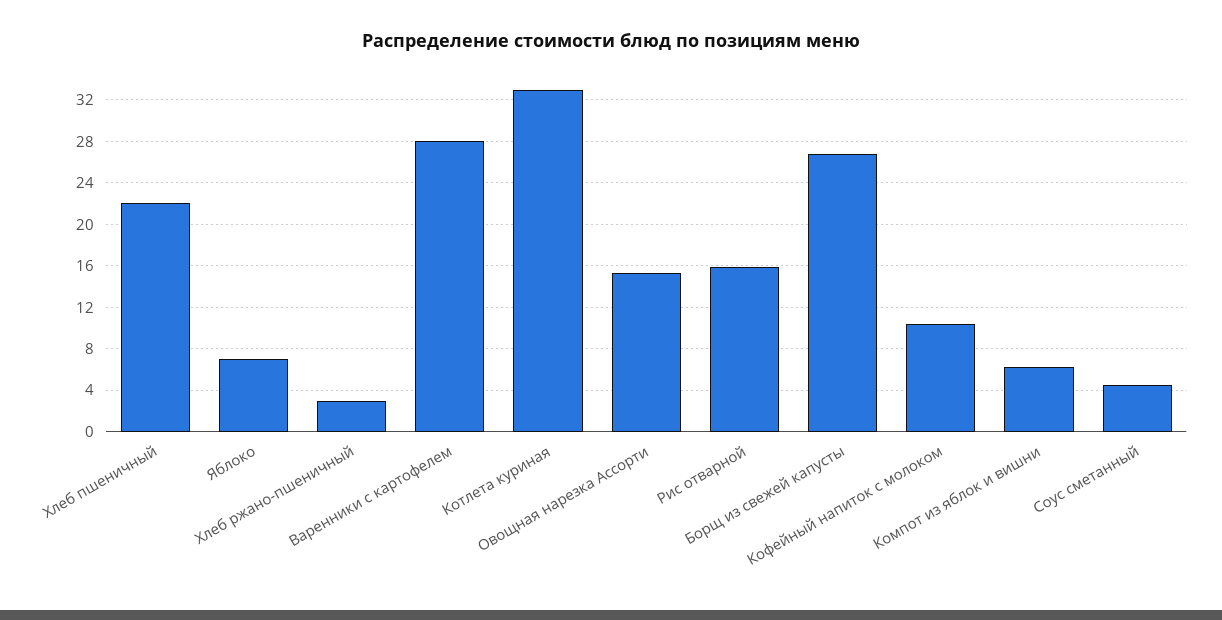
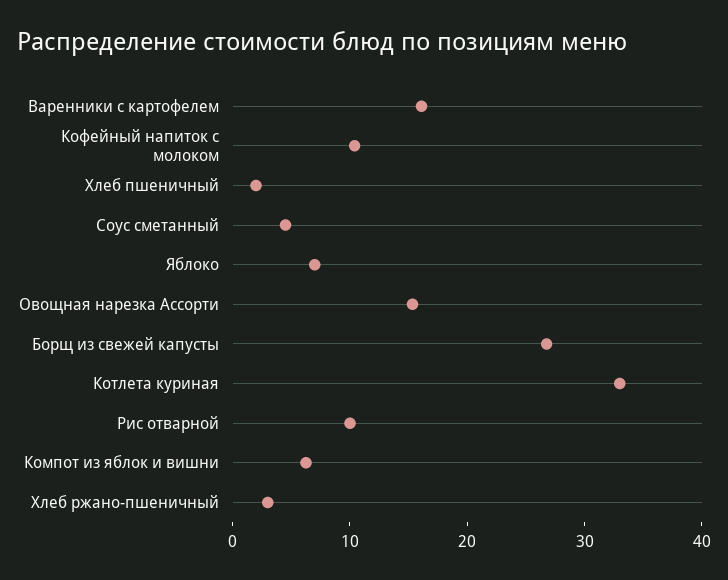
Хлеб пшеничный: 22 -> 2
Варенники с картофелем: 28 -> 16
Рис отварной: 16 -> 10

